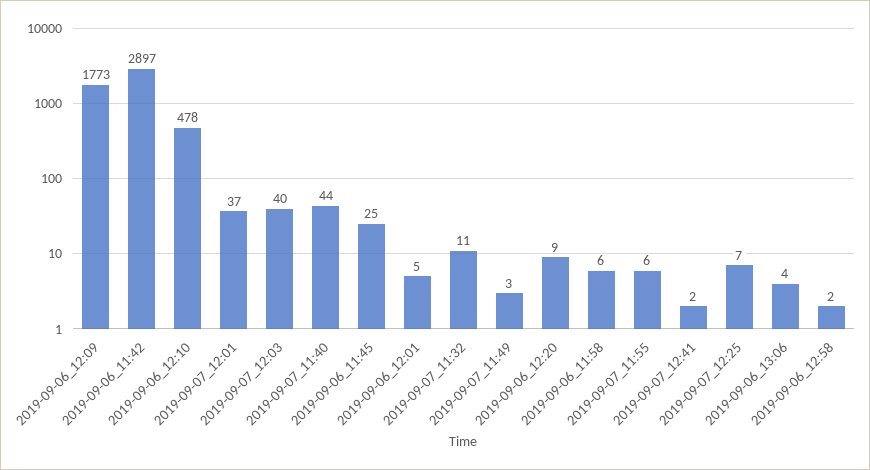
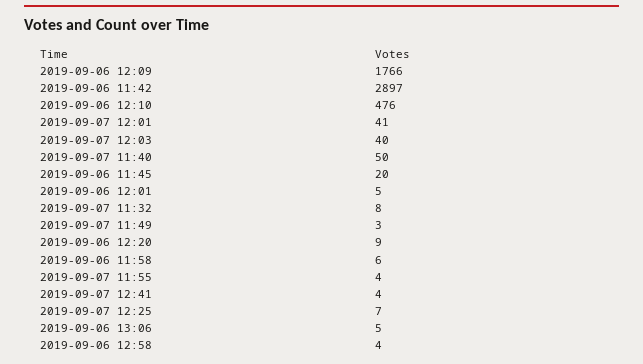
2019-09-06_12:09: 1773 -> 1766
2019-09-06_12:10: 478 -> 476
2019-09-07_12:01: 37 -> 41
2019-09-07_11:40: 44 -> 50
2019-09-06_11:45: 25 -> 20
2019-09-07_11:32: 11 -> 8
2019-09-07_11:55: 6 -> 4
2019-09-07_12:41: 2 -> 4
2019-09-06_13:06: 4 -> 5
2019-09-06_12:58: 2 -> 4

